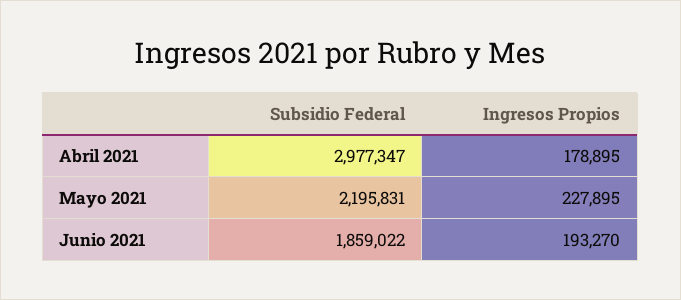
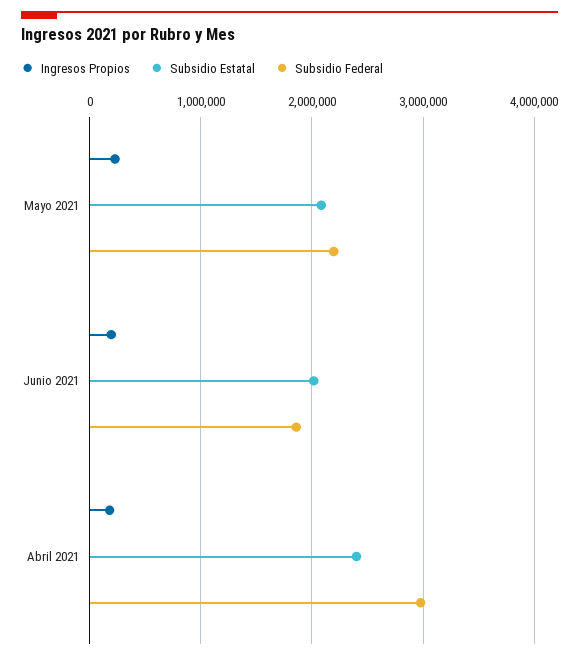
Subsidio Estatal, Mayo 2021: none -> 2100000
Subsidio Estatal, Junio 2021: none -> 2000000
Subsidio Estatal, Abril 2021: none -> 2400000

